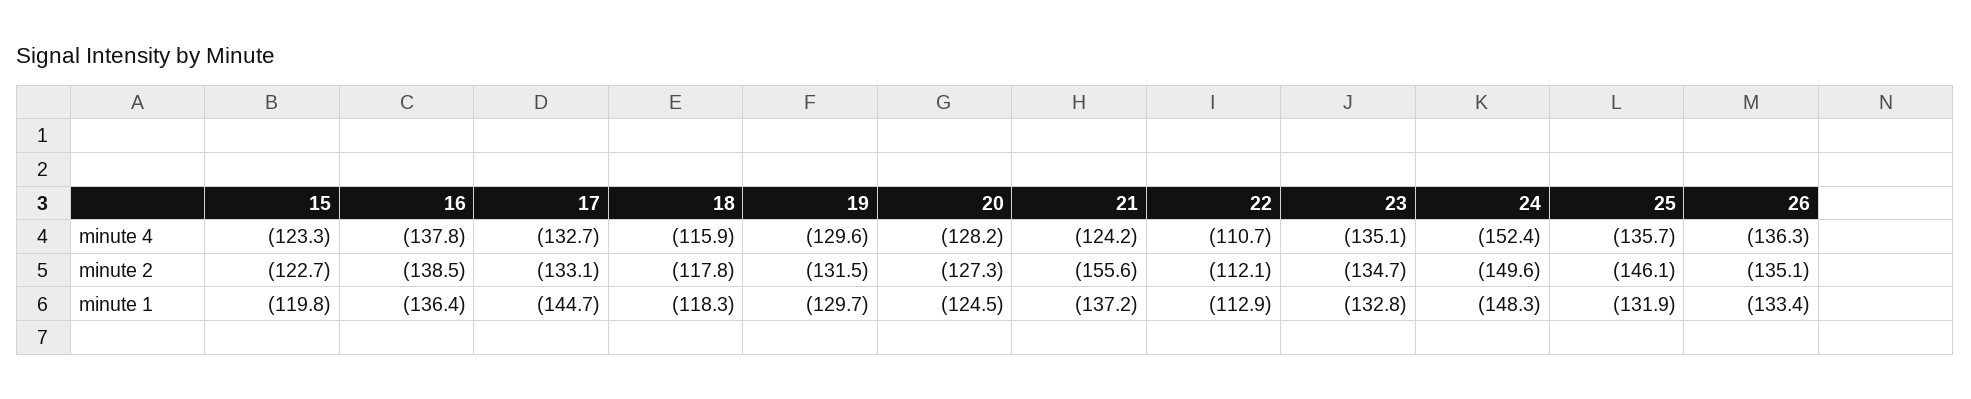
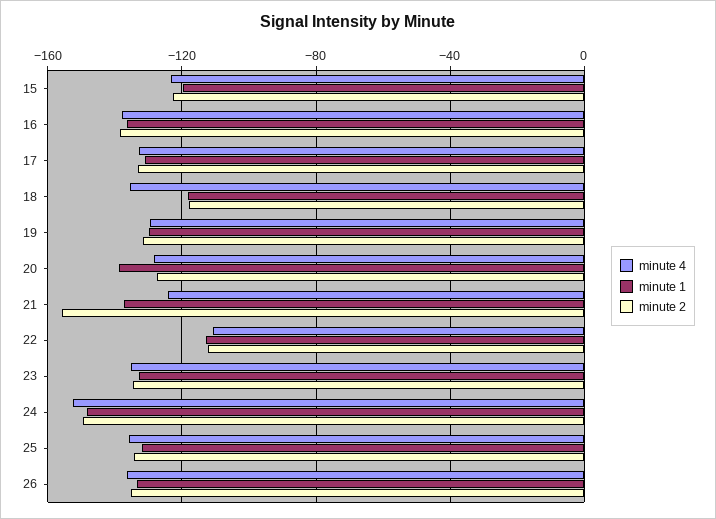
minute 4, 18: -115.9 -> -135
minute 2, 25: -146.1 -> -135
minute 1, 17: -144.7 -> -130
minute 1, 20: -124.5 -> -140

